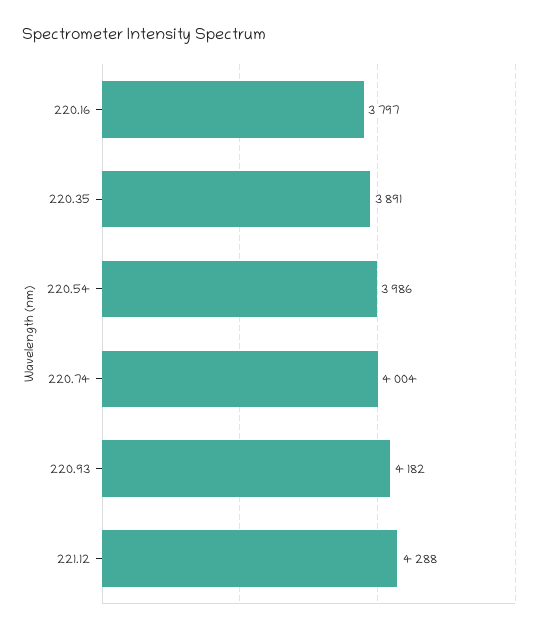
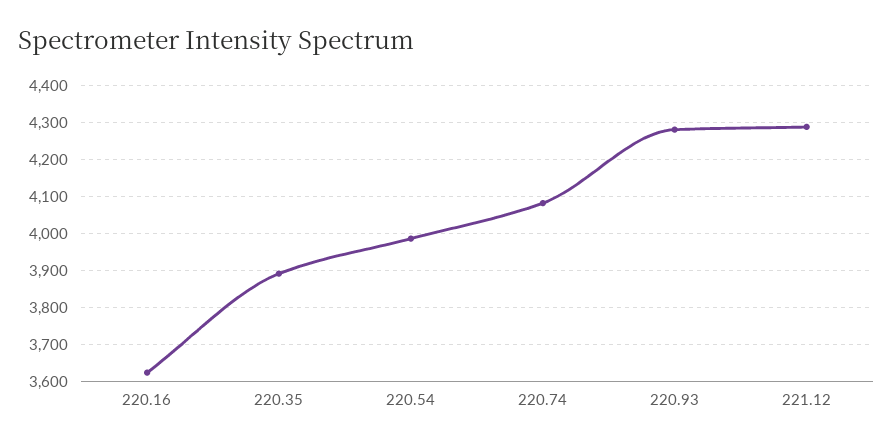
220.16: 3797 -> 3620
220.74: 4004 -> 4080
220.93: 4182 -> 4280

